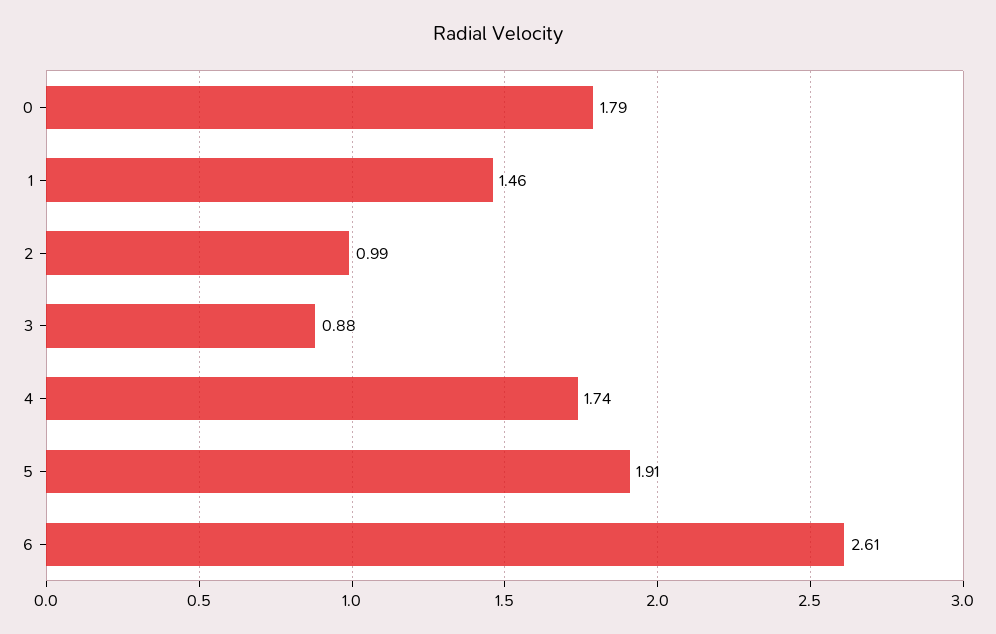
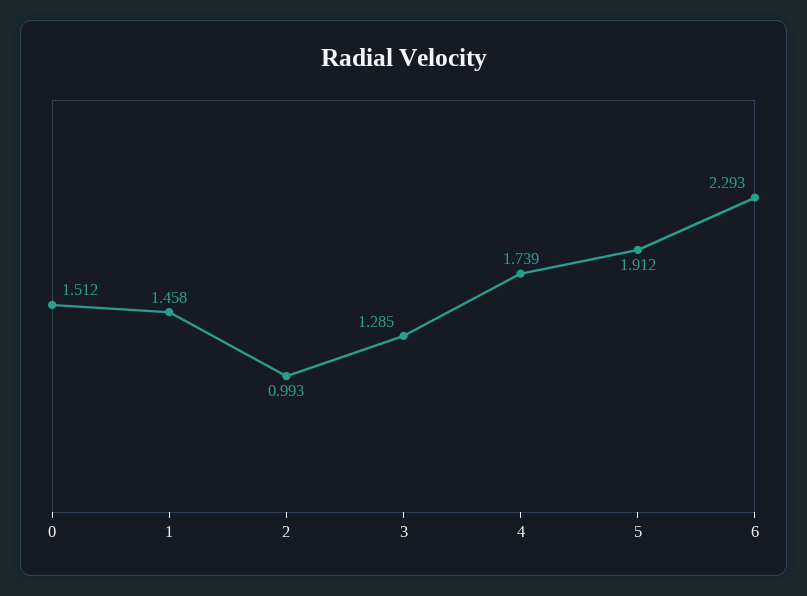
0: 1.79 -> 1.512
3: 0.88 -> 1.285
6: 2.61 -> 2.293

